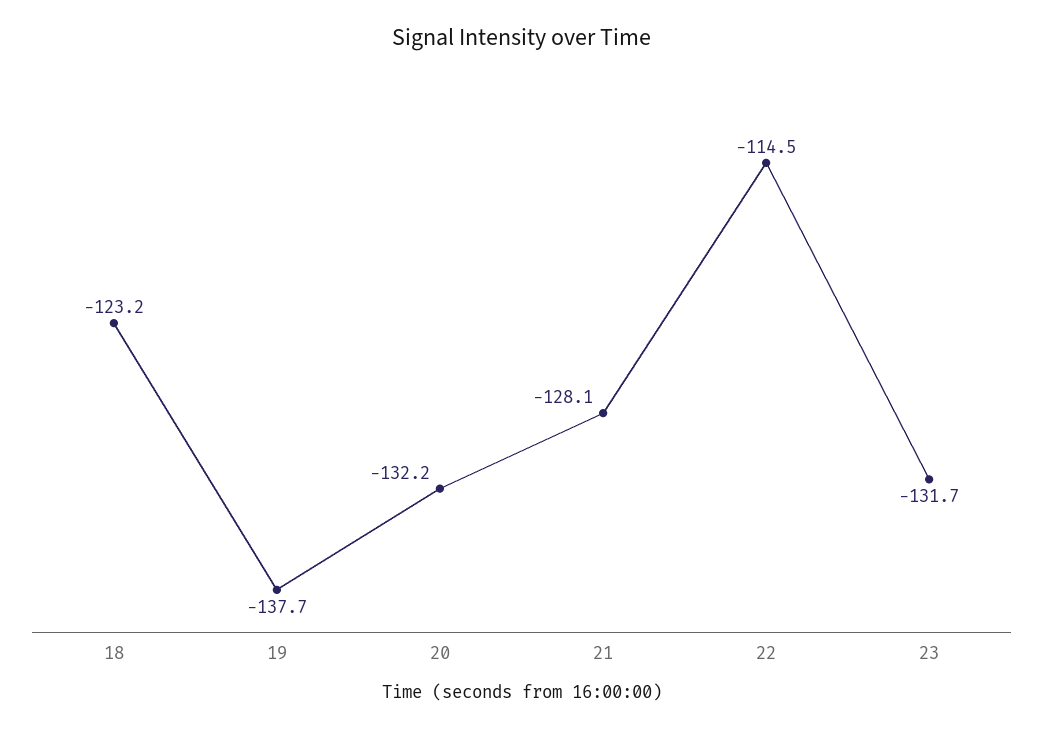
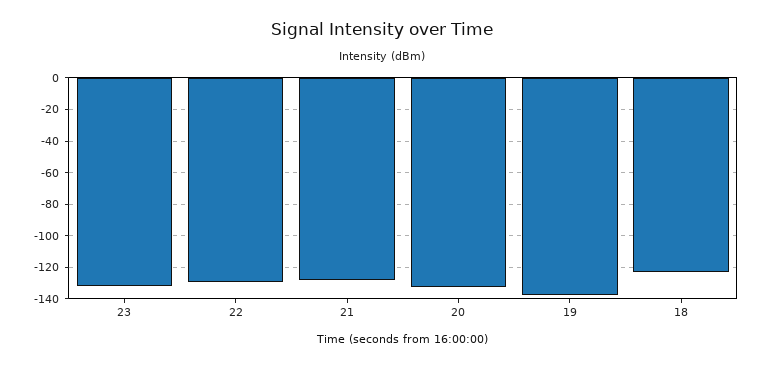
22: -114.5 -> -130

